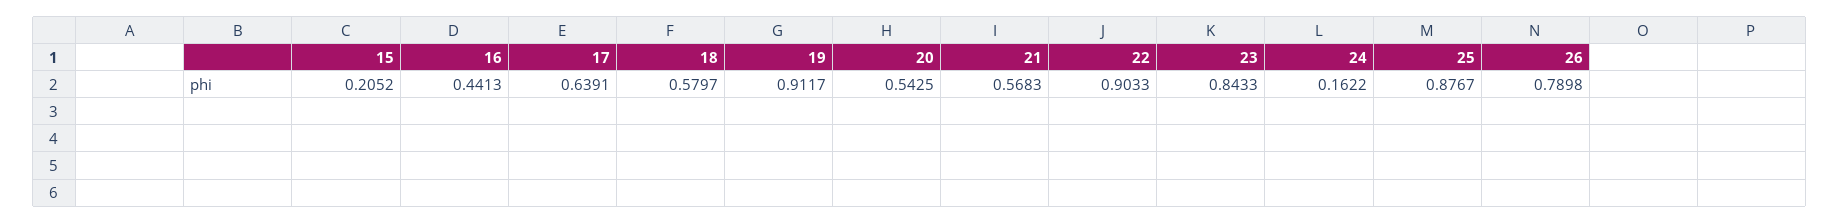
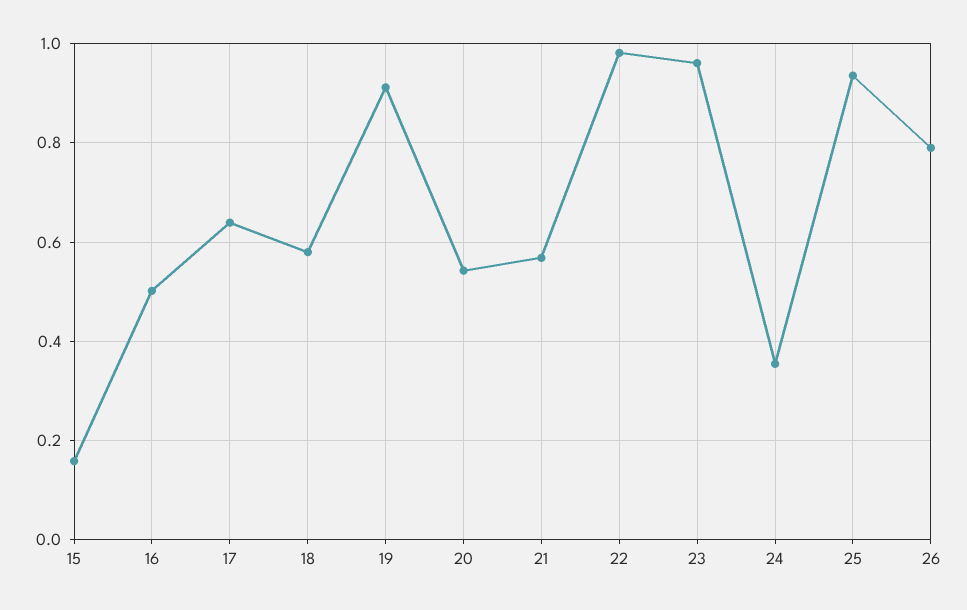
15: 0.2052 -> 0.16
16: 0.4413 -> 0.5
22: 0.9033 -> 0.98
23: 0.8433 -> 0.96
24: 0.1622 -> 0.36
25: 0.8767 -> 0.94

